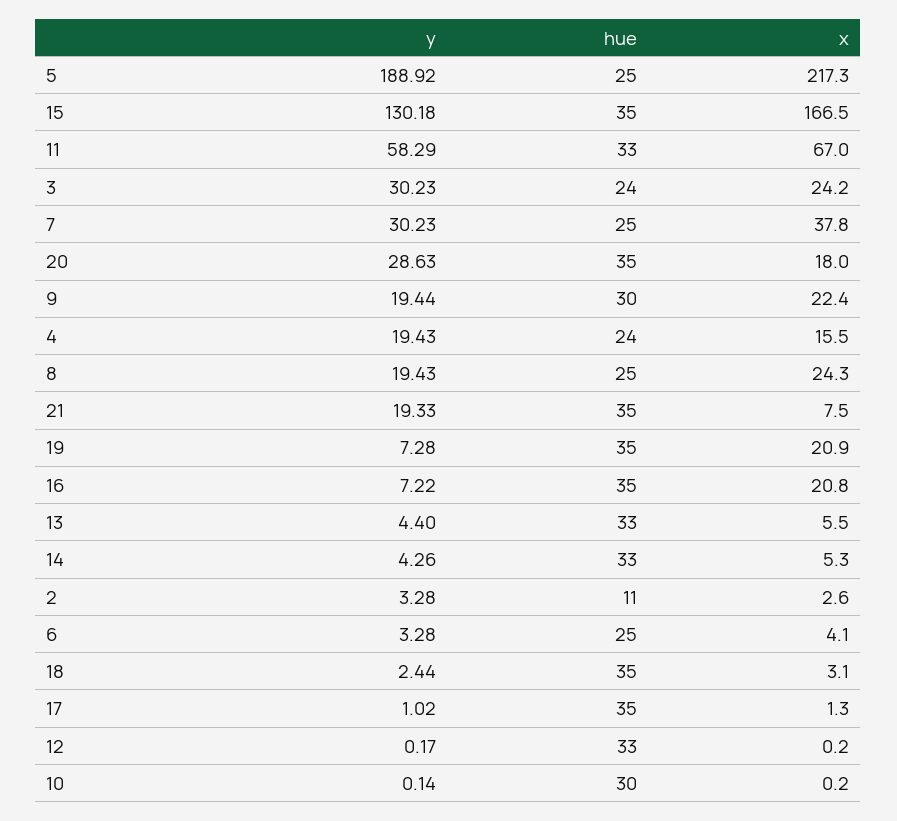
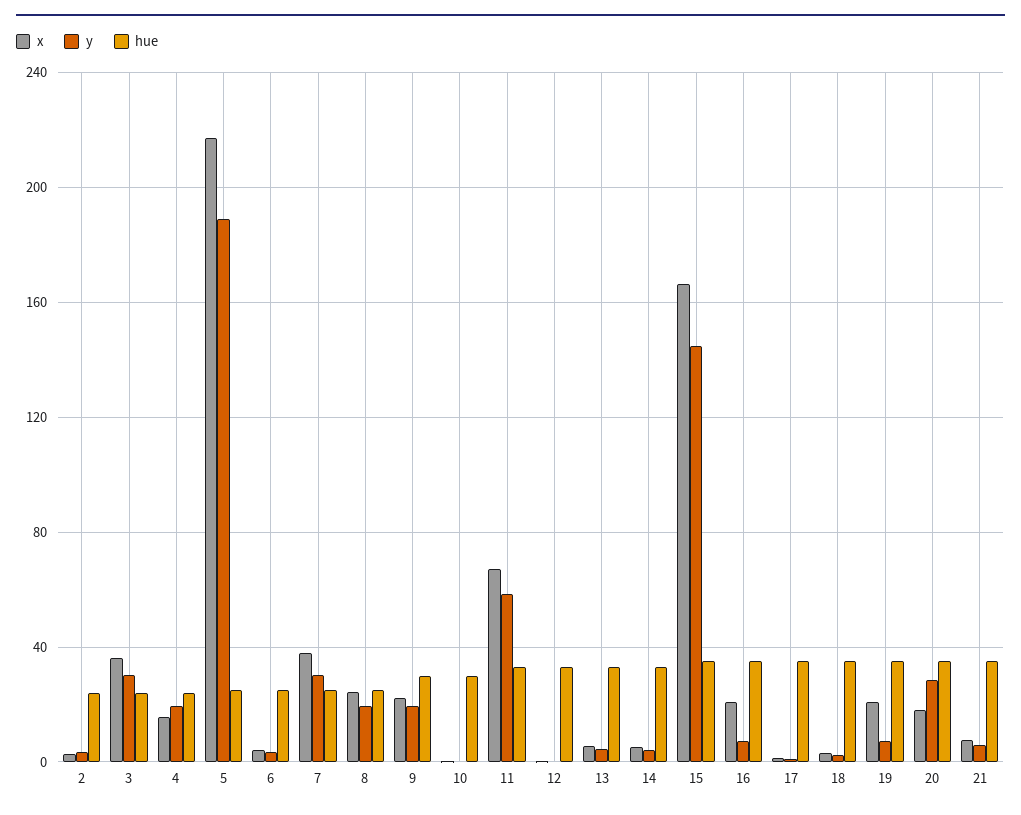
y, 15: 130.18 -> 145
x, 3: 24.2 -> 35
y, 21: 19.33 -> 5
hue, 2: 11 -> 25

